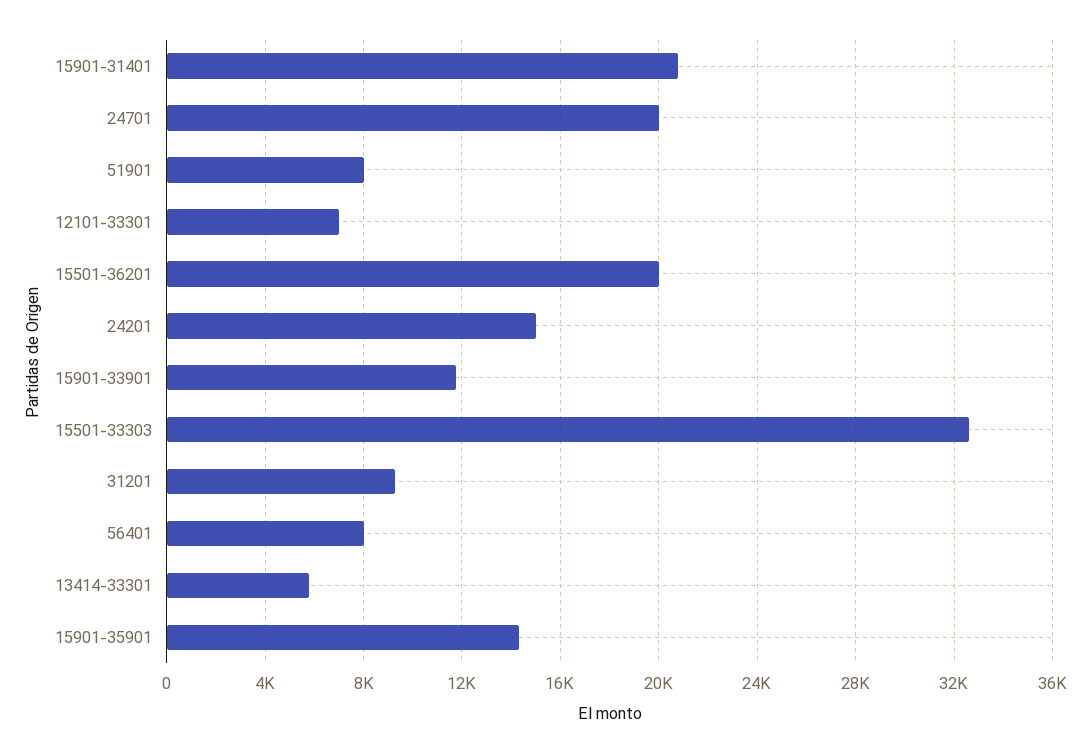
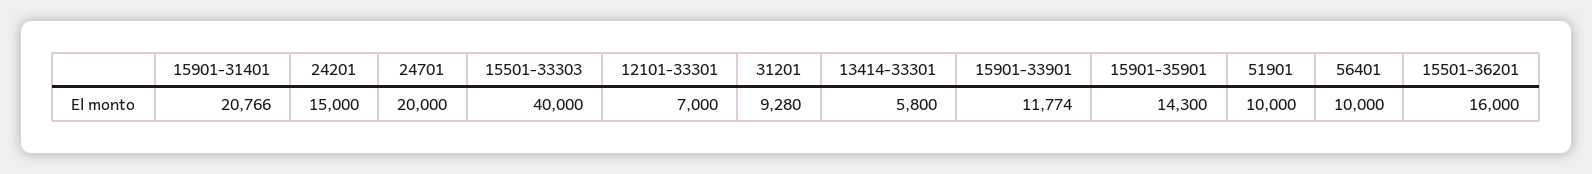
51901: 8000 -> 10000
15501-36201: 20000 -> 16000
15501-33303: 32500 -> 40000
56401: 8000 -> 10000

